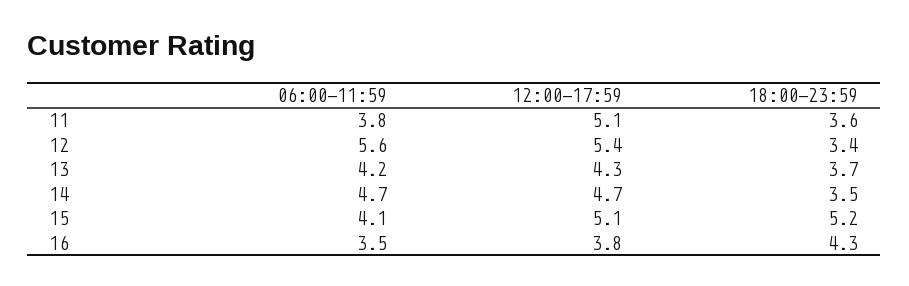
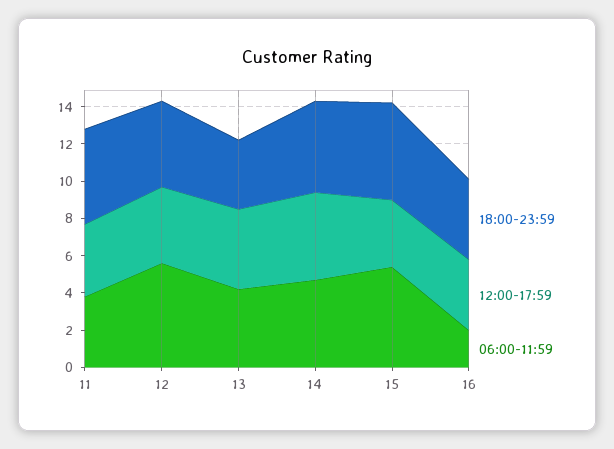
12:00-17:59, 11: 5.1 -> 4
18:00-23:59, 11: 3.6 -> 5
12:00-17:59, 12: 5.4 -> 4
18:00-23:59, 12: 3.4 -> 4.5
18:00-23:59, 14: 3.5 -> 5
06:00-11:59, 15: 4.1 -> 5.5
12:00-17:59, 15: 5.1 -> 3.5
06:00-11:59, 16: 3.5 -> 2

